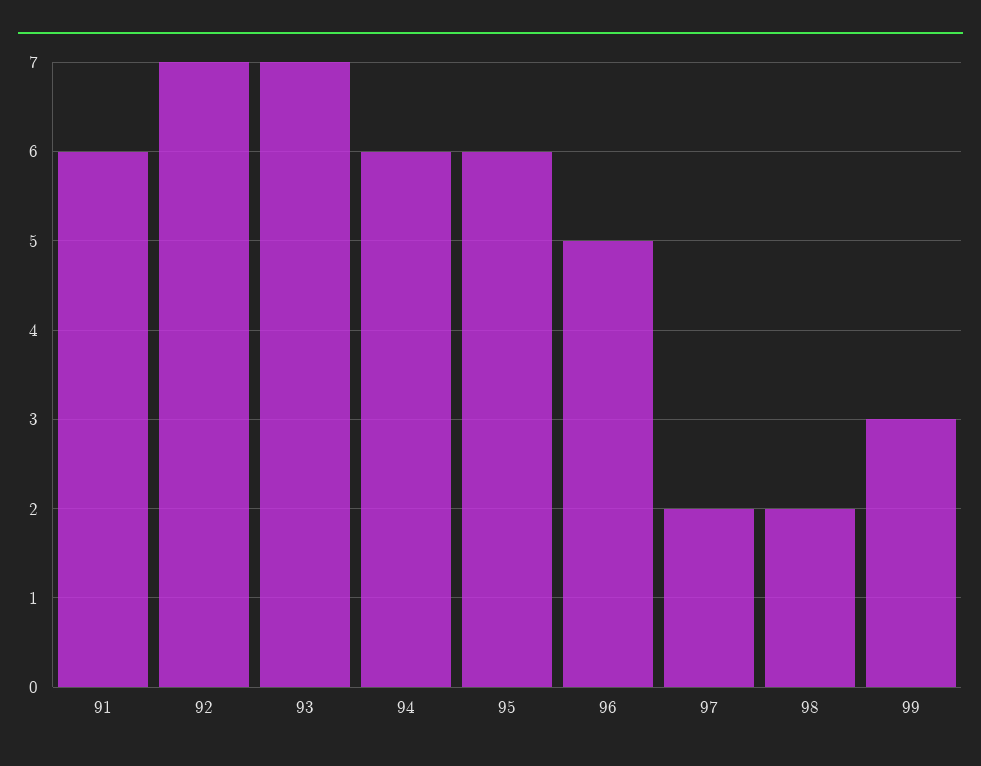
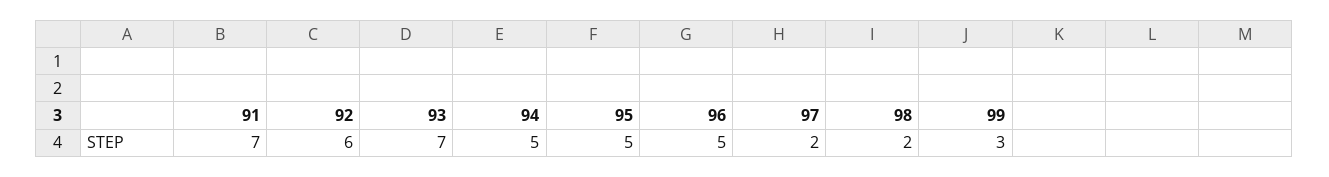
91: 6 -> 7
92: 7 -> 6
94: 6 -> 5
95: 6 -> 5

